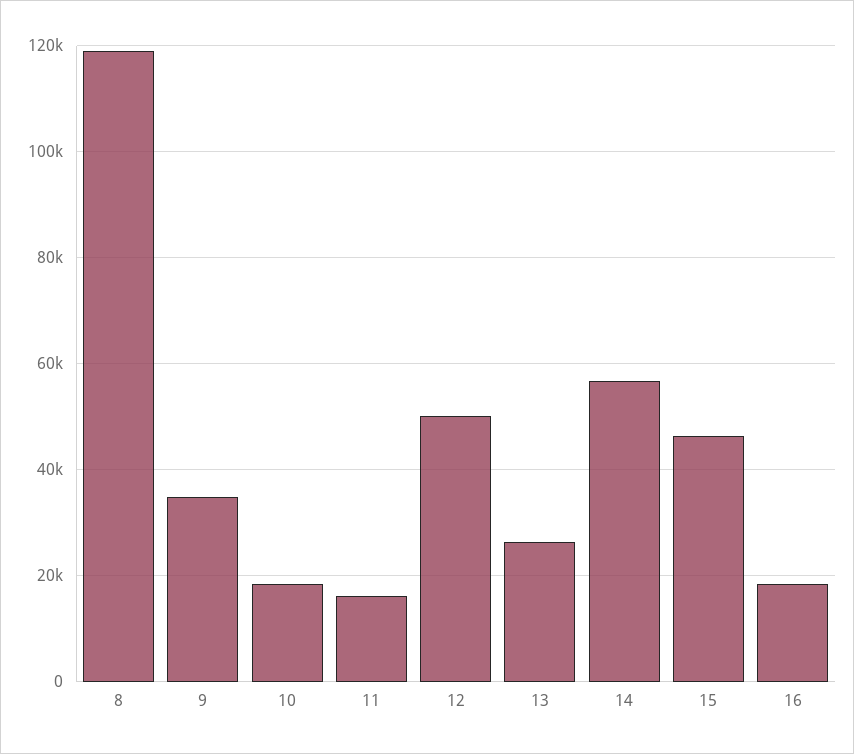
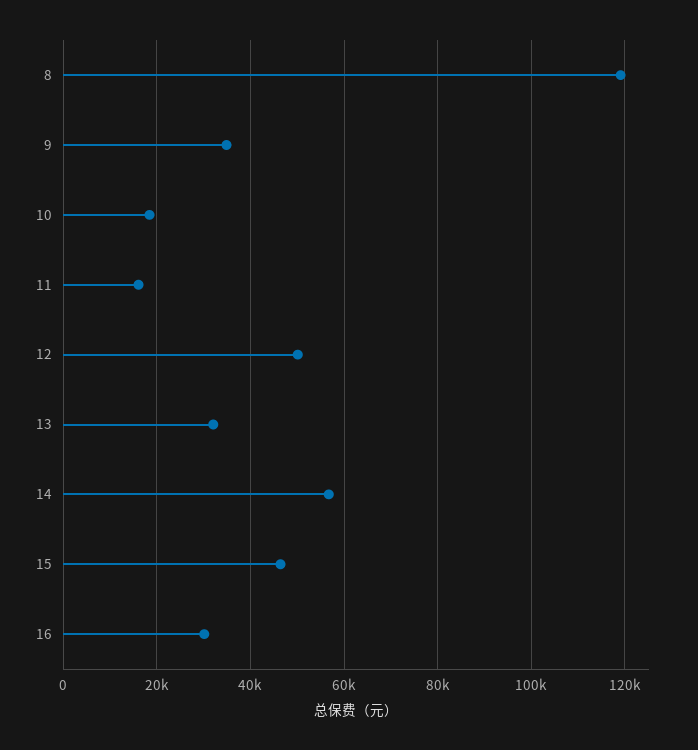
13: 26000 -> 32000
16: 18000 -> 30000

